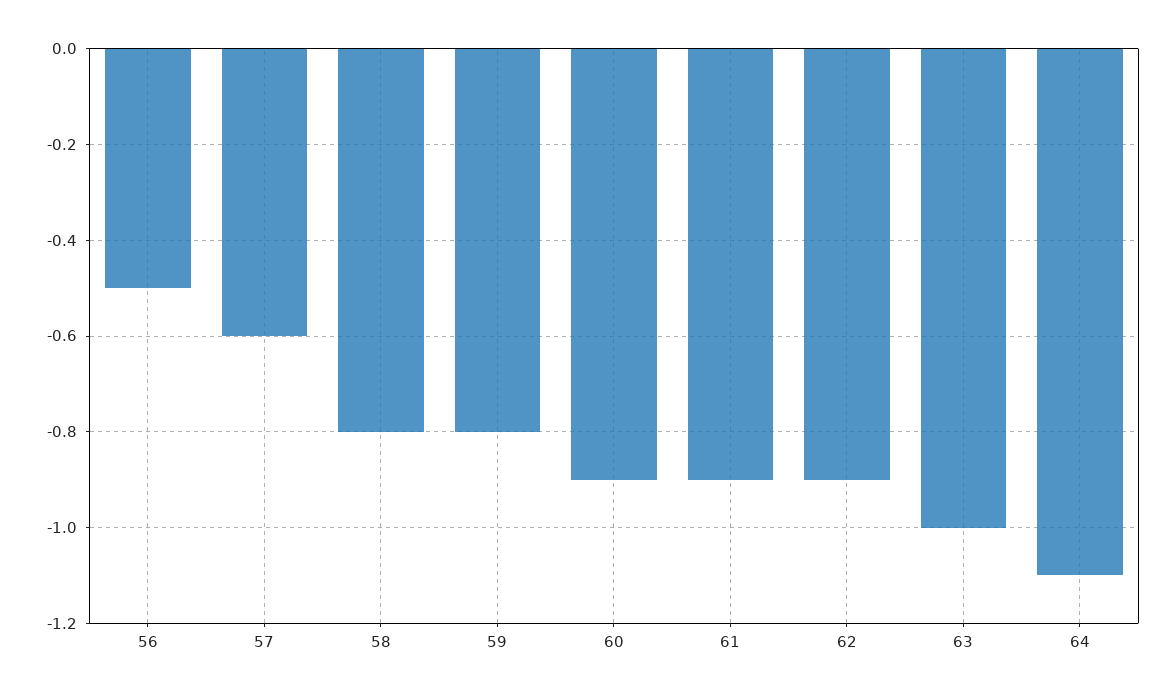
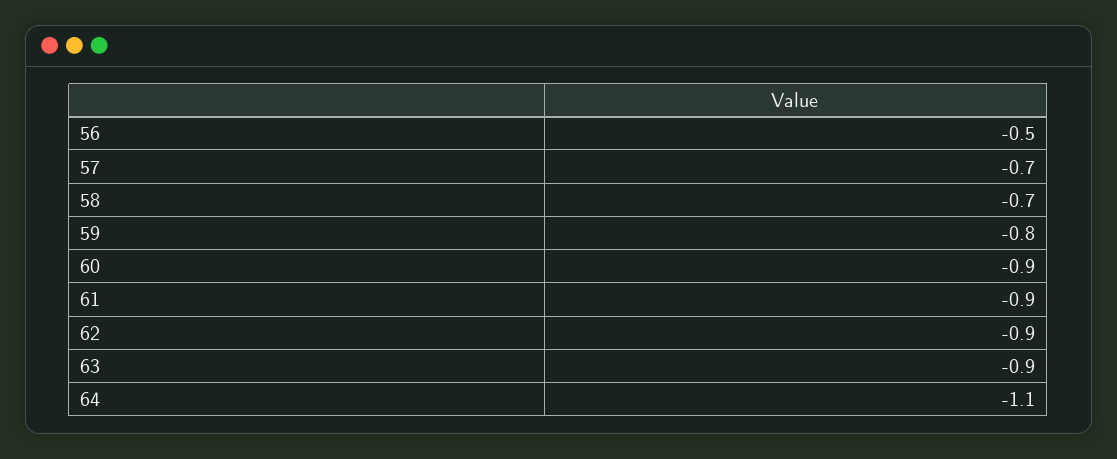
57: -0.6 -> -0.7
58: -0.8 -> -0.7
63: -1 -> -0.9

